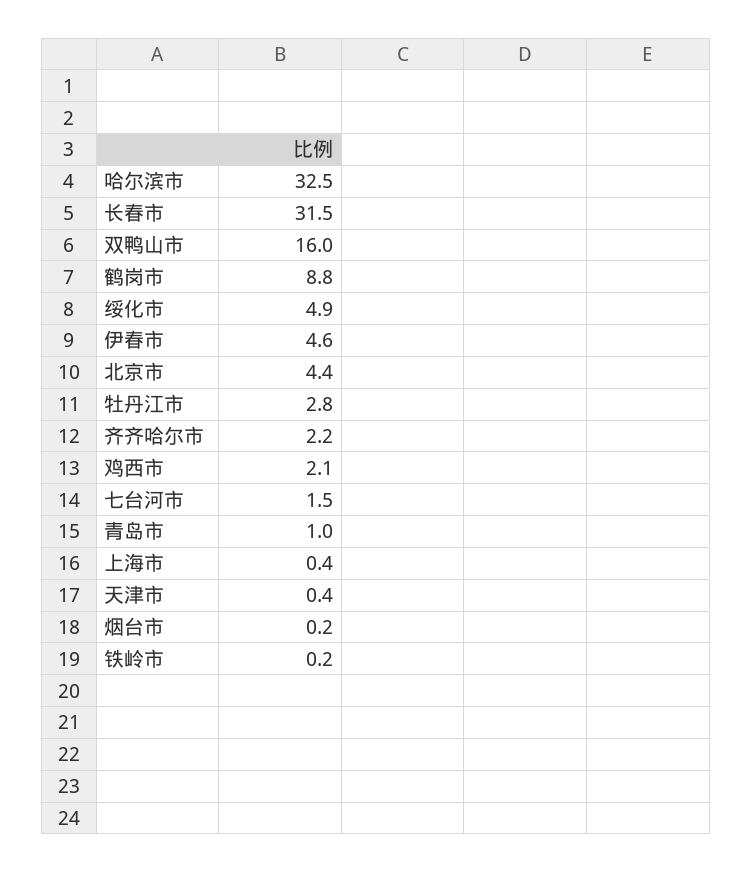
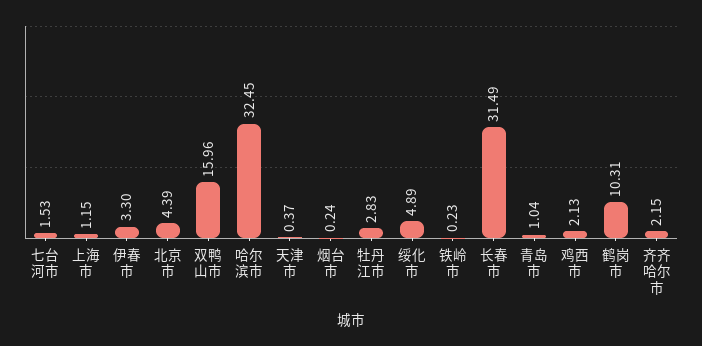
鹤岗市: 8.8 -> 10.31
伊春市: 4.6 -> 3.3
上海市: 0.4 -> 1.15

